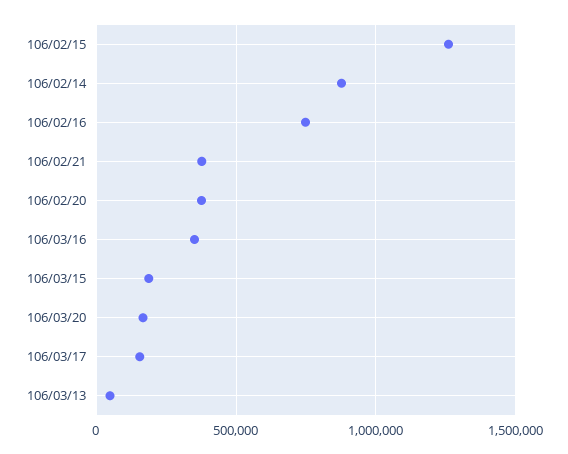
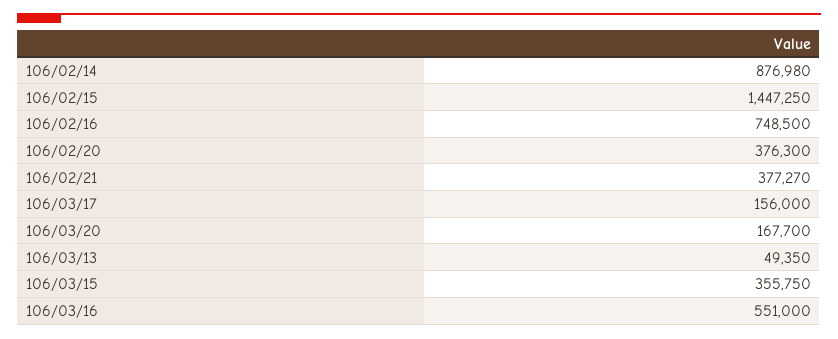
106/02/15: 1250000 -> 1447250
106/03/16: 350000 -> 551000
106/03/15: 200000 -> 355750

